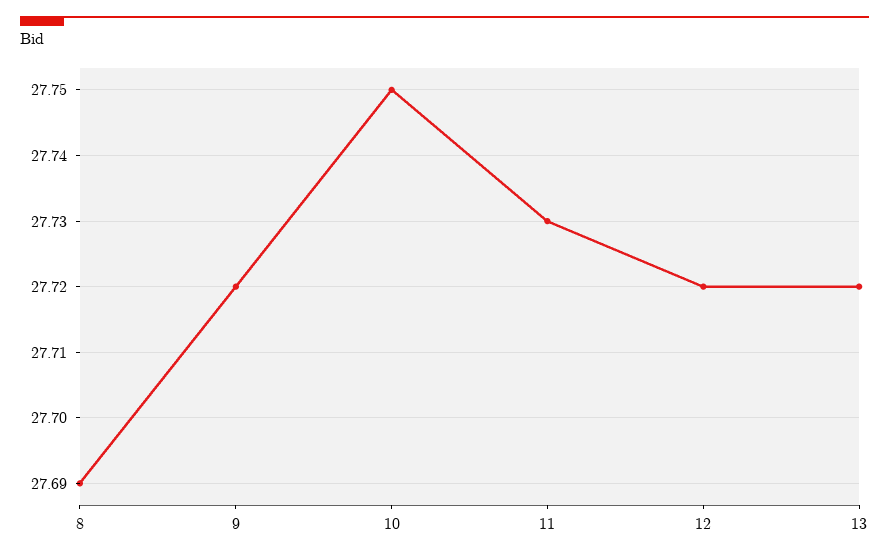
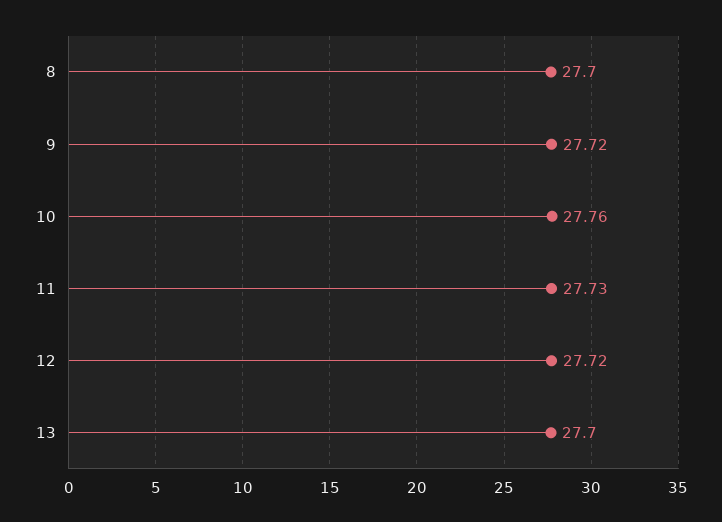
8: 27.69 -> 27.7
10: 27.75 -> 27.76
13: 27.72 -> 27.7

